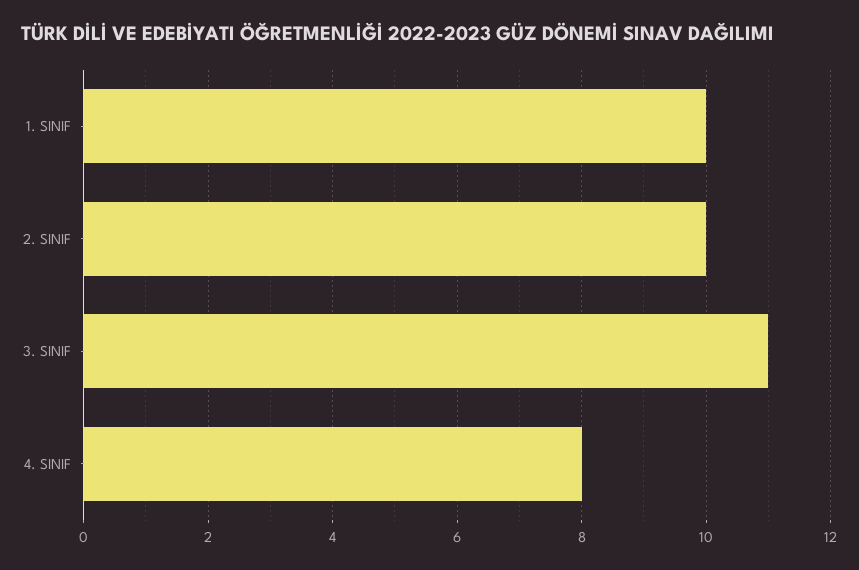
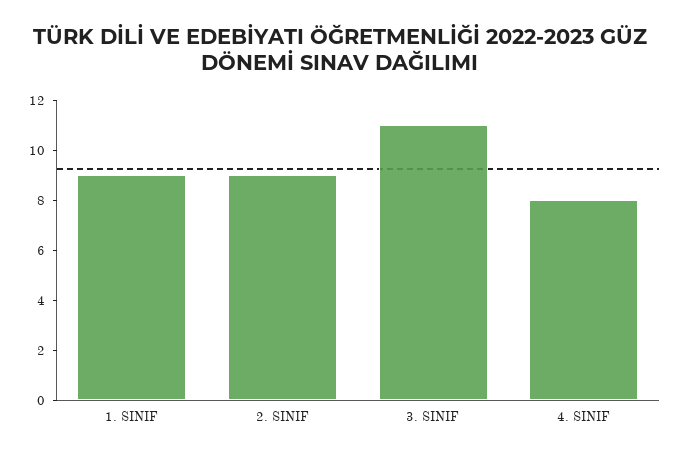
1. SINIF: 10 -> 9
2. SINIF: 10 -> 9

